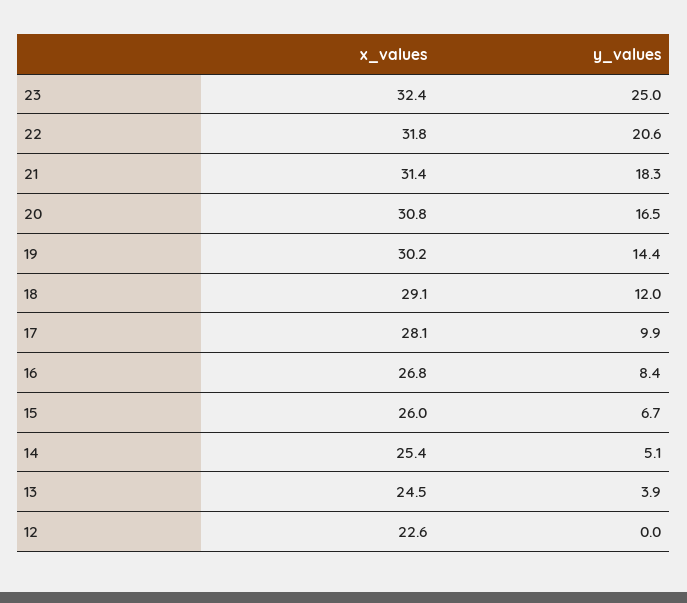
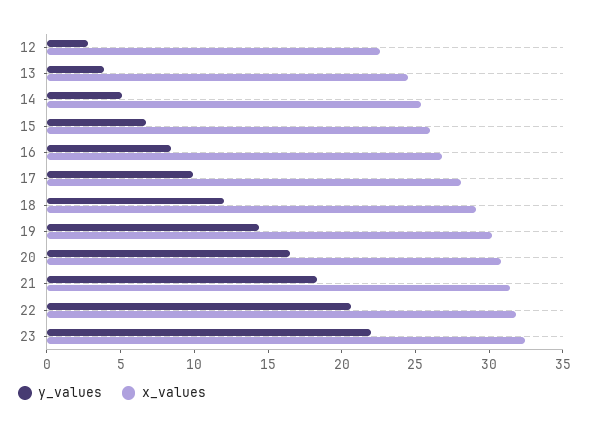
y_values, 23: 25 -> 22
y_values, 12: 0 -> 3

